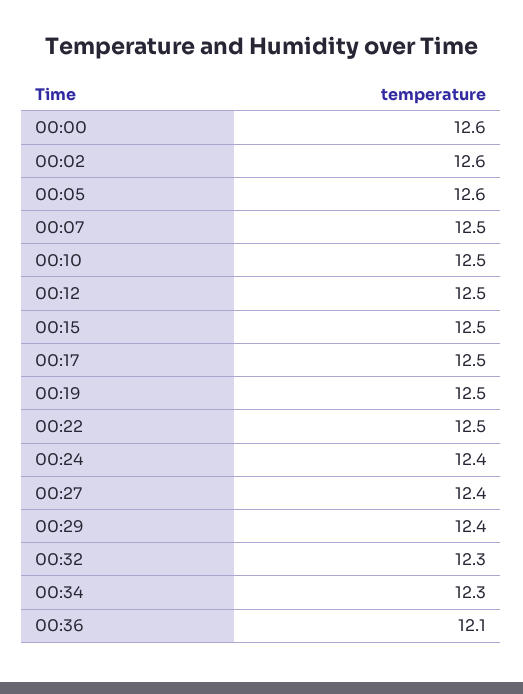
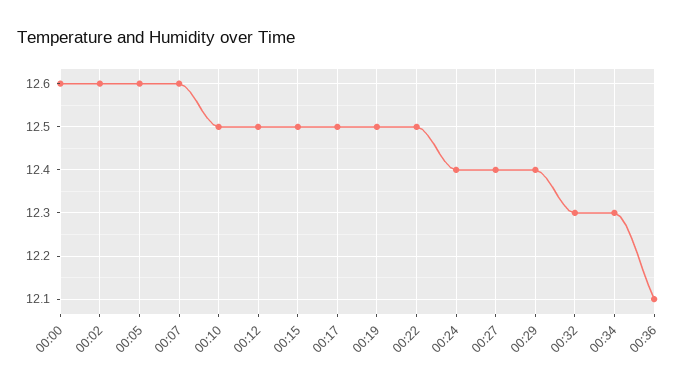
00:07: 12.5 -> 12.6

